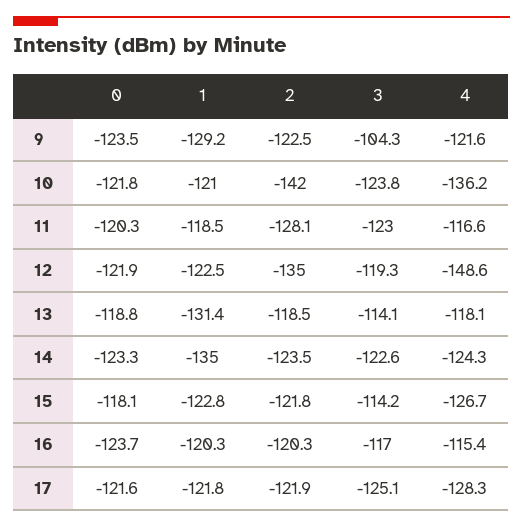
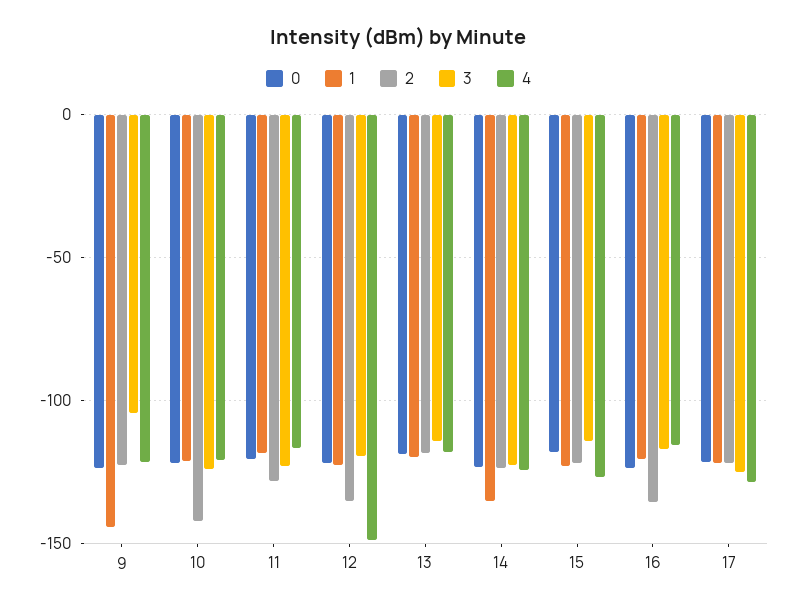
1, 9: -129.2 -> -145
4, 10: -136.2 -> -120
1, 13: -131.4 -> -120
2, 16: -120.3 -> -135

